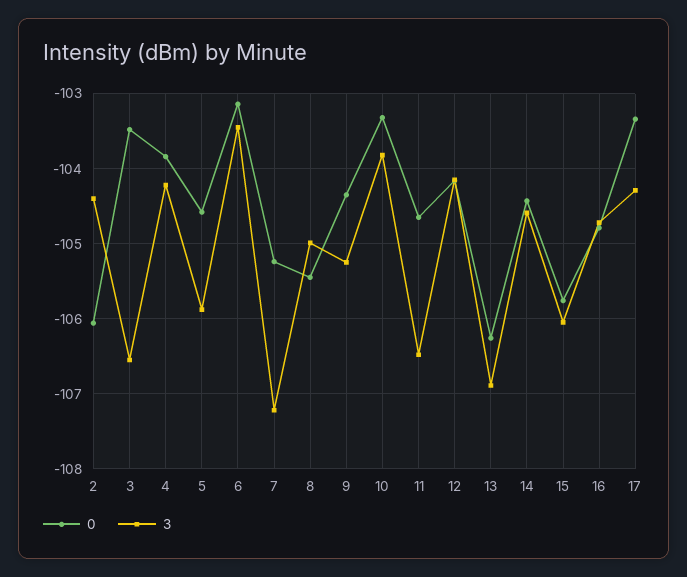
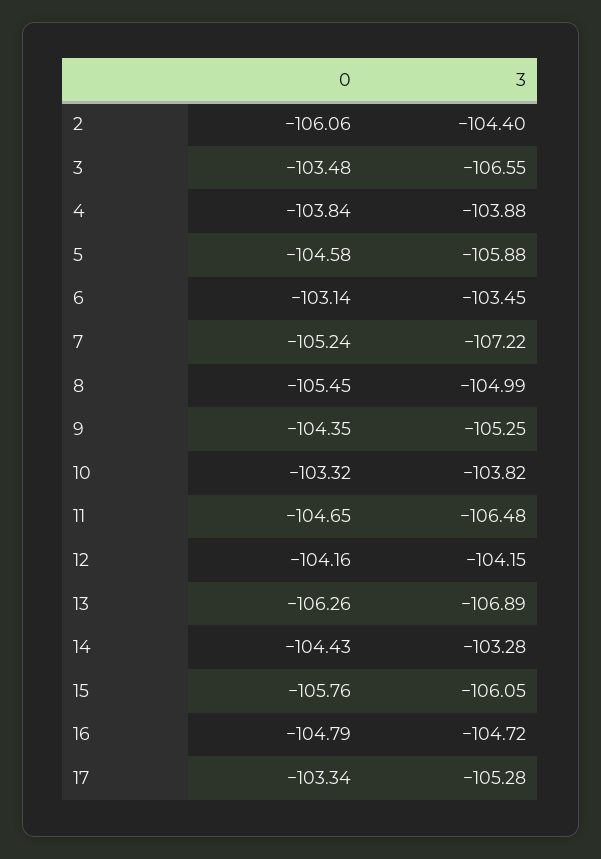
3, 4: -104.2 -> -103.88
3, 14: -104.6 -> -103.28
3, 17: -104.3 -> -105.28

